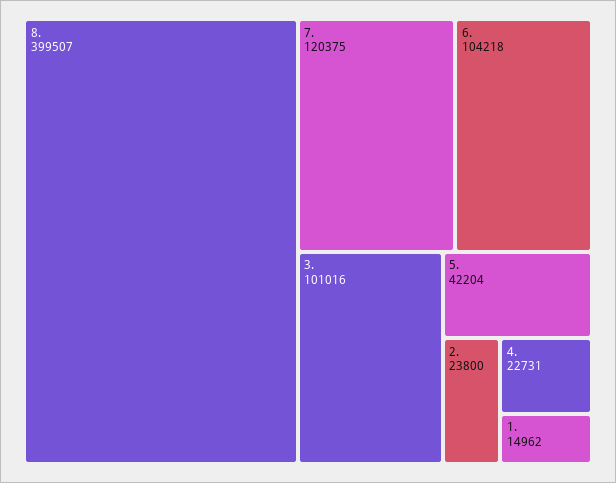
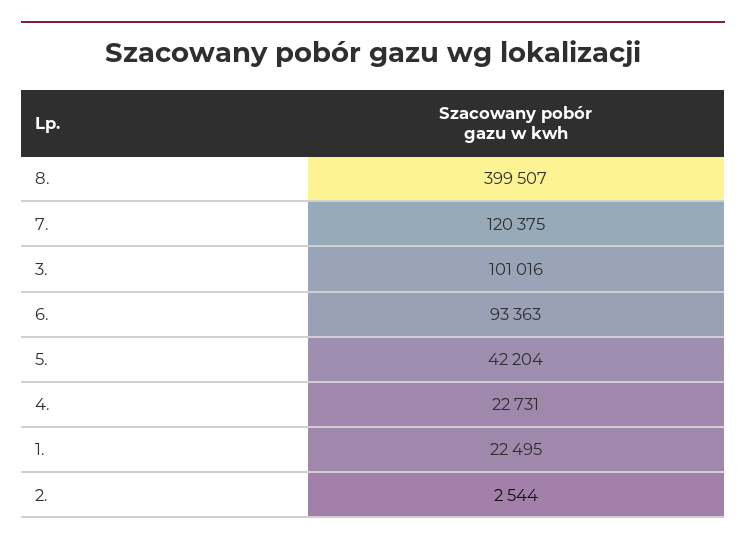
6.: 104218 -> 93363
2.: 23800 -> 2544
1.: 14962 -> 22495

